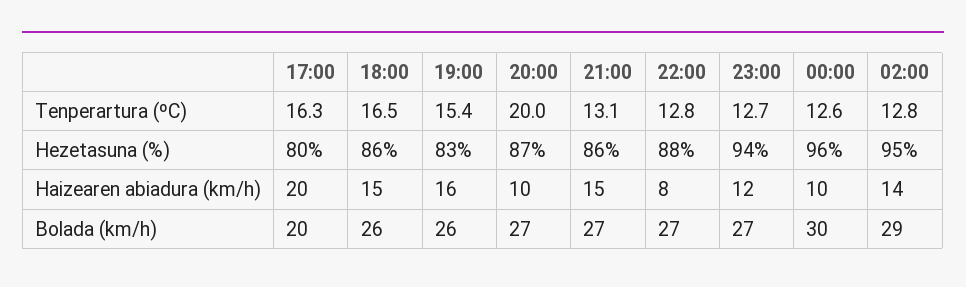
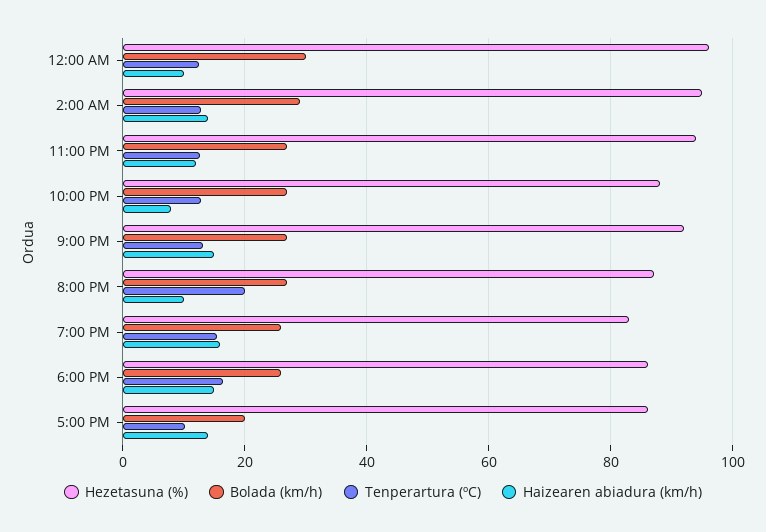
Tenperartura (ºC), 17:00: 16.3 -> 10
Hezetasuna (%), 17:00: 80 -> 86
Hezetasuna (%), 21:00: 86 -> 92
Haizearen abiadura (km/h), 17:00: 20 -> 14

